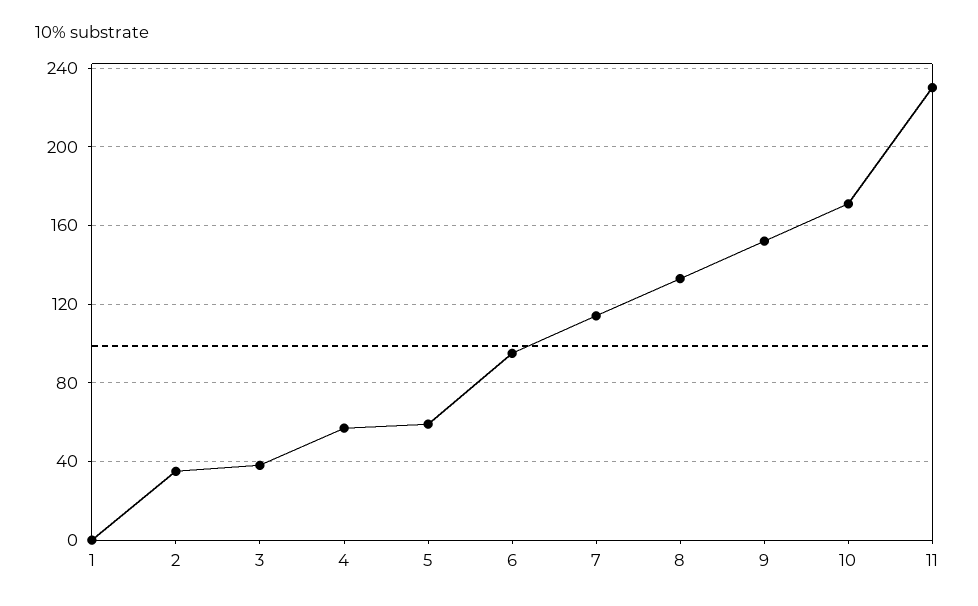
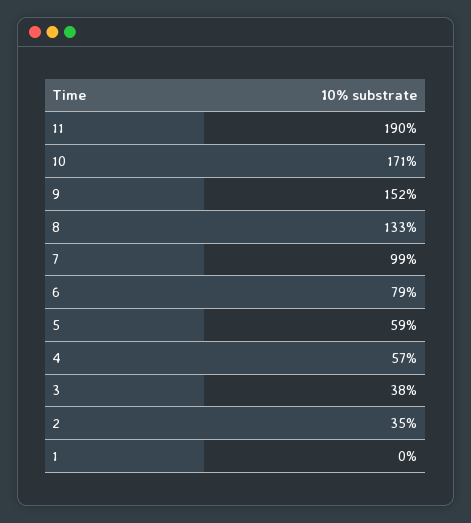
6: 95 -> 79
7: 115 -> 99
11: 230 -> 190

